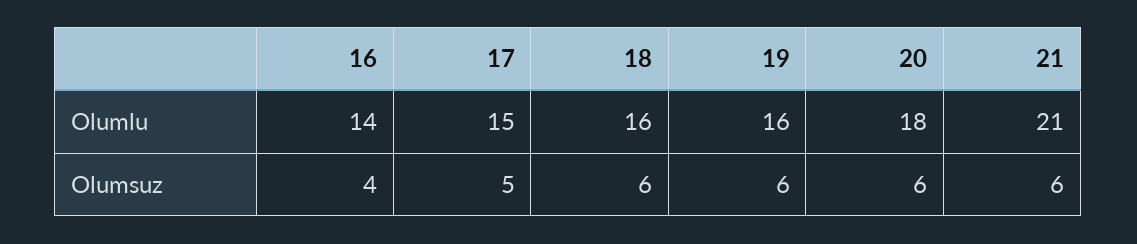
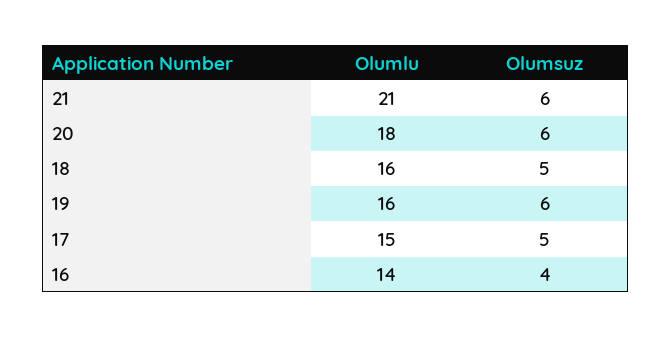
18, Olumsuz: 6 -> 5

